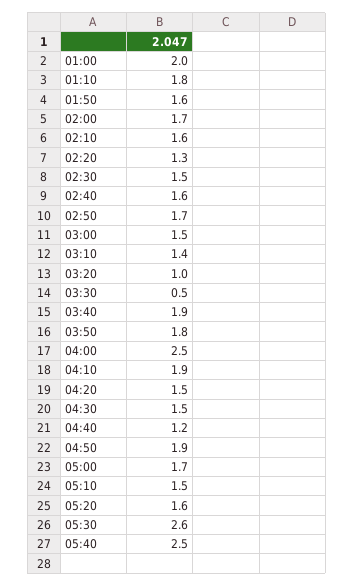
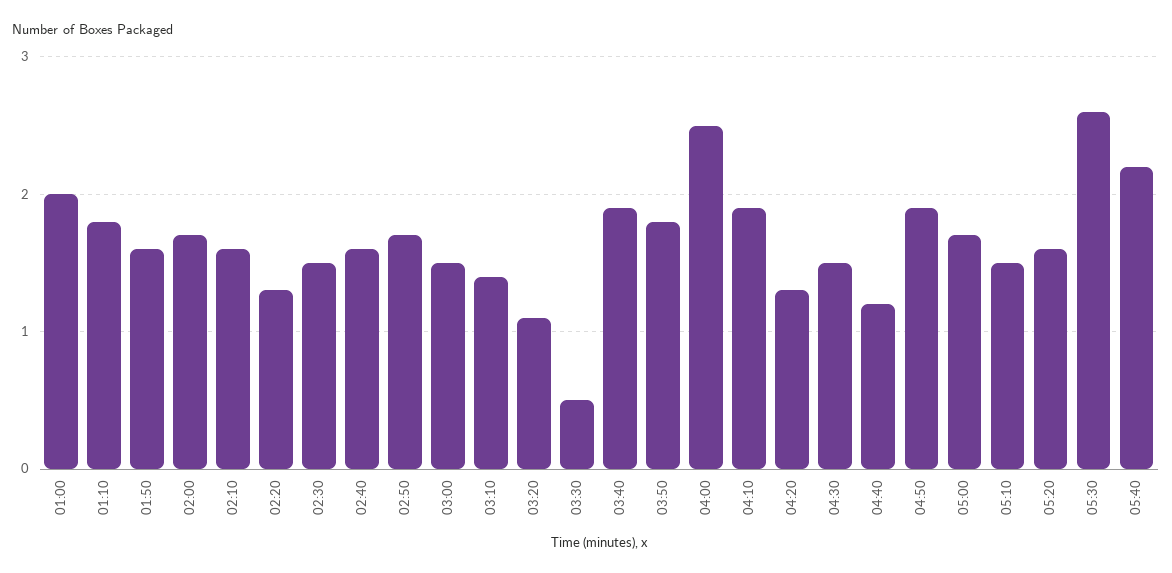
03:20: 1 -> 1.1
04:20: 1.5 -> 1.3
05:40: 2.5 -> 2.2

